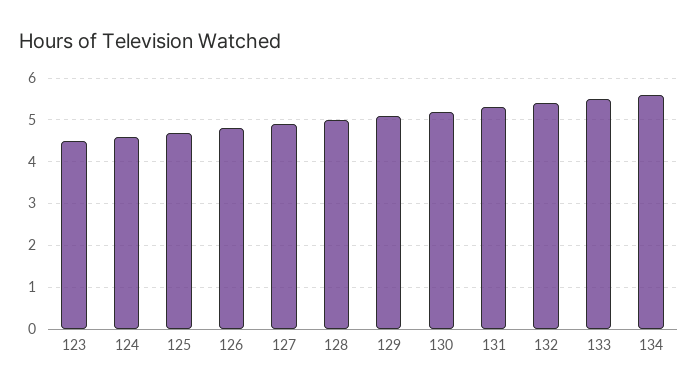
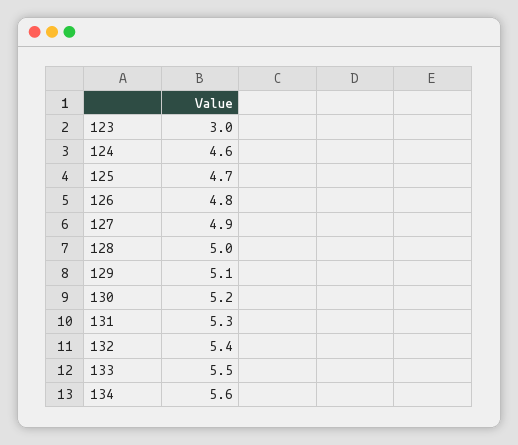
123: 4.5 -> 3

